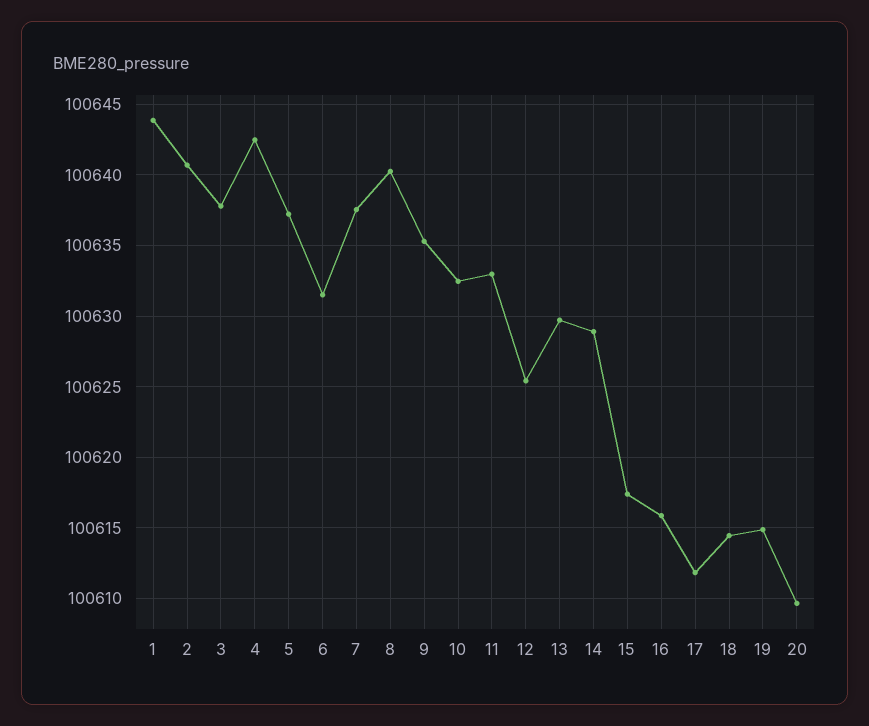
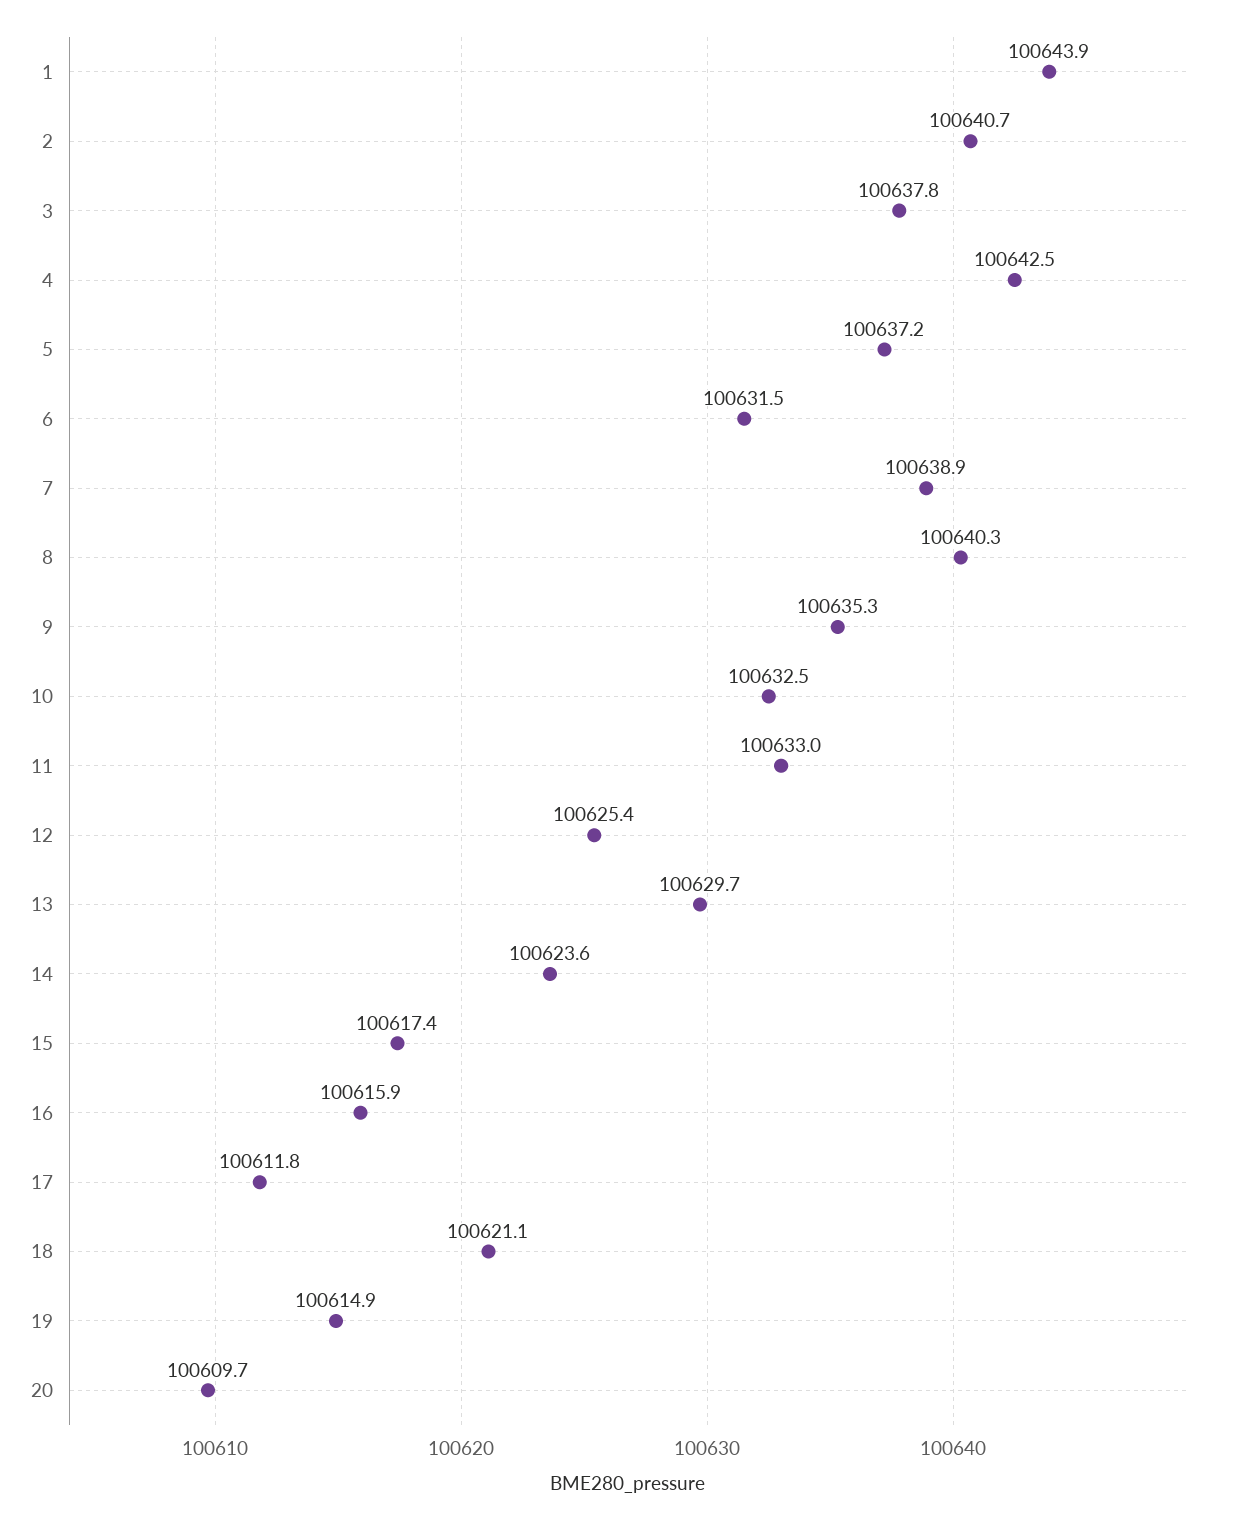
7: 100637.5 -> 100638.9
14: 100629 -> 100623.6
18: 100614.5 -> 100621.1

